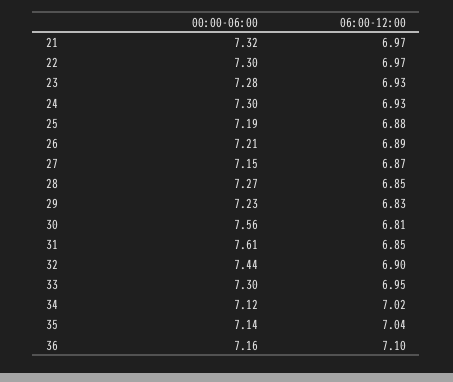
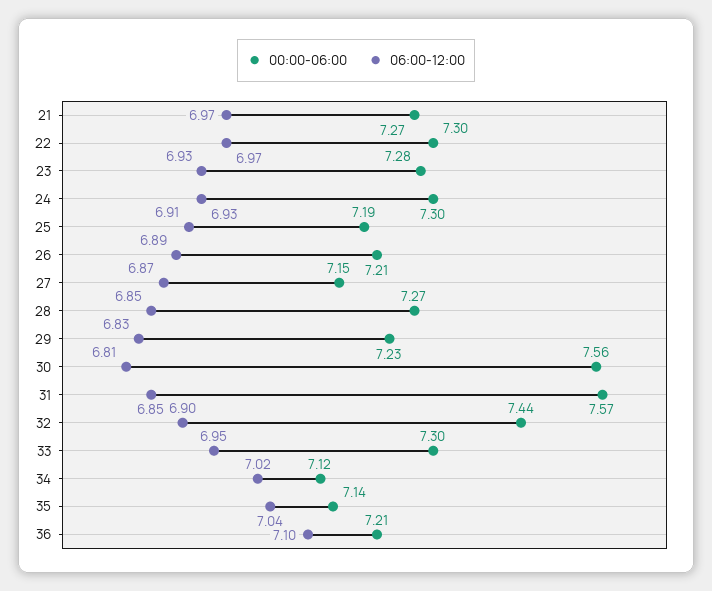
00:00-06:00, 21: 7.32 -> 7.27
06:00-12:00, 25: 6.88 -> 6.91
00:00-06:00, 31: 7.61 -> 7.57
00:00-06:00, 36: 7.16 -> 7.21

